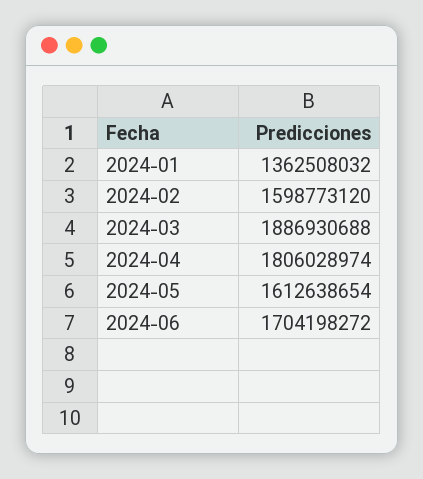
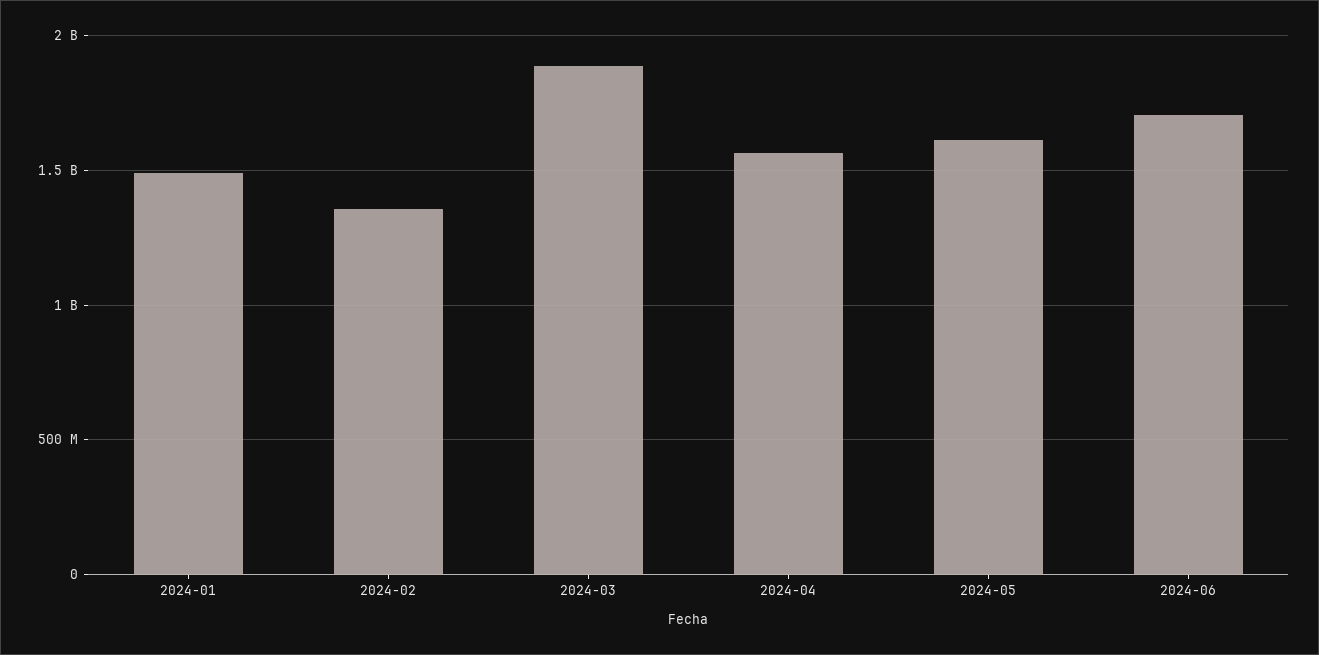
2024-01: 1362508032 -> 1500000000
2024-02: 1598773120 -> 1350000000
2024-04: 1806028974 -> 1550000000

